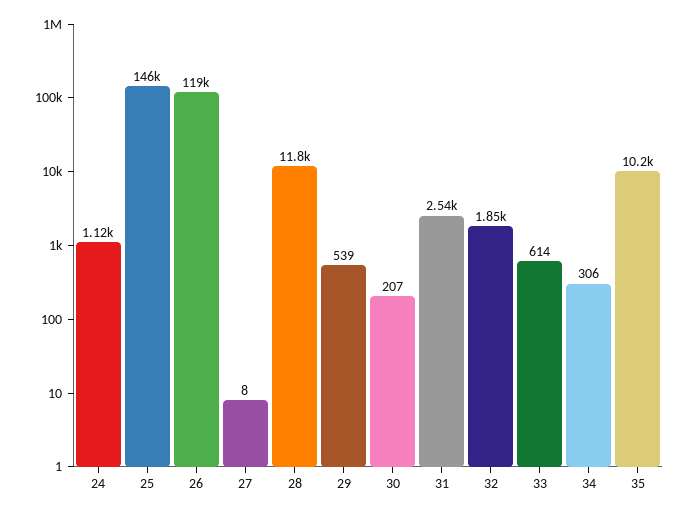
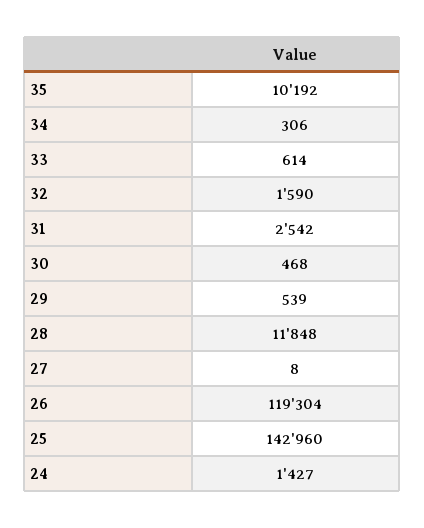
24: 1120 -> 1427
25: 146000 -> 142960
30: 207 -> 468
32: 1850 -> 1590

